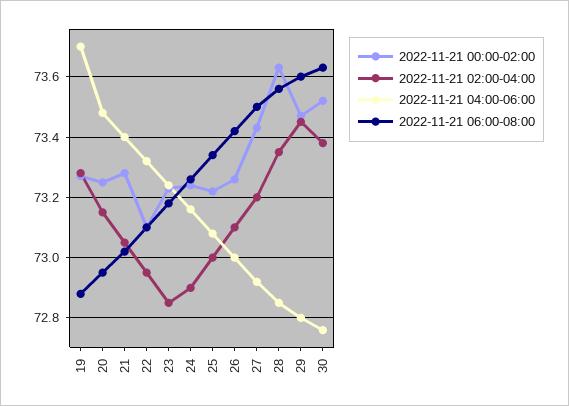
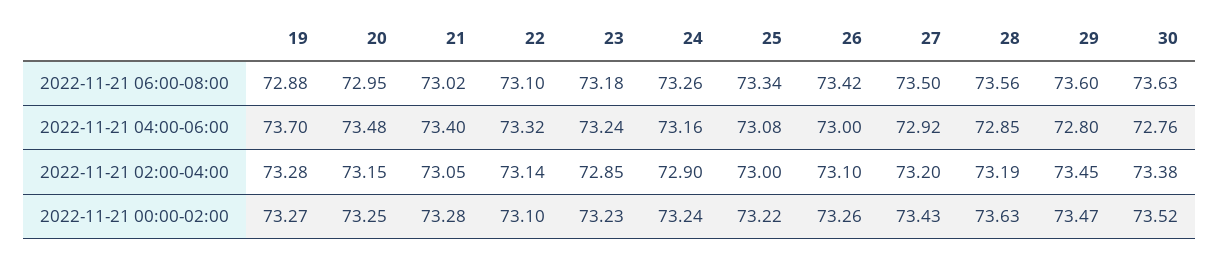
2022-11-21 02:00-04:00, 22: 72.95 -> 73.14
2022-11-21 02:00-04:00, 28: 73.35 -> 73.19

